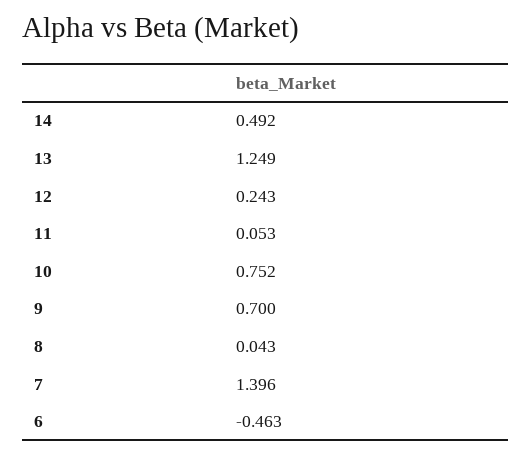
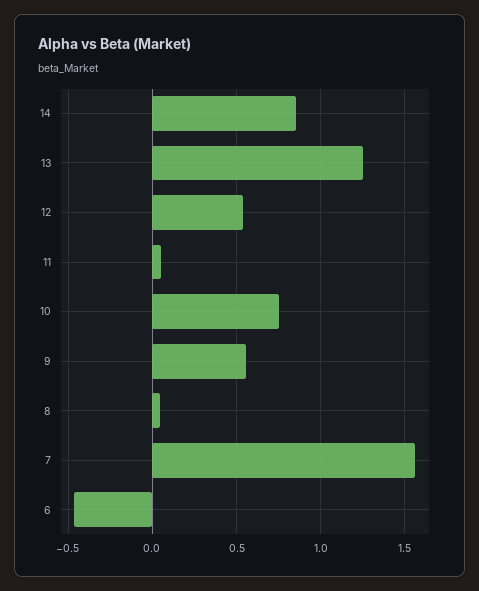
14: 0.492 -> 0.85
12: 0.243 -> 0.55
9: 0.7 -> 0.55
7: 1.396 -> 1.55

